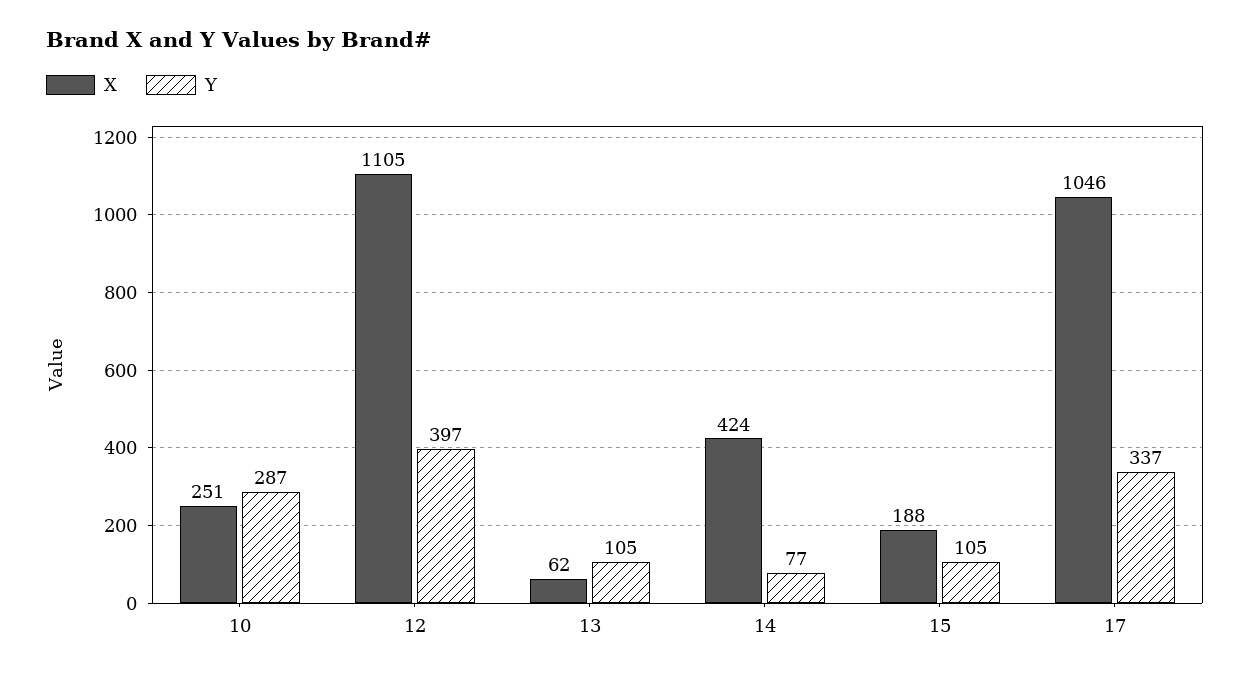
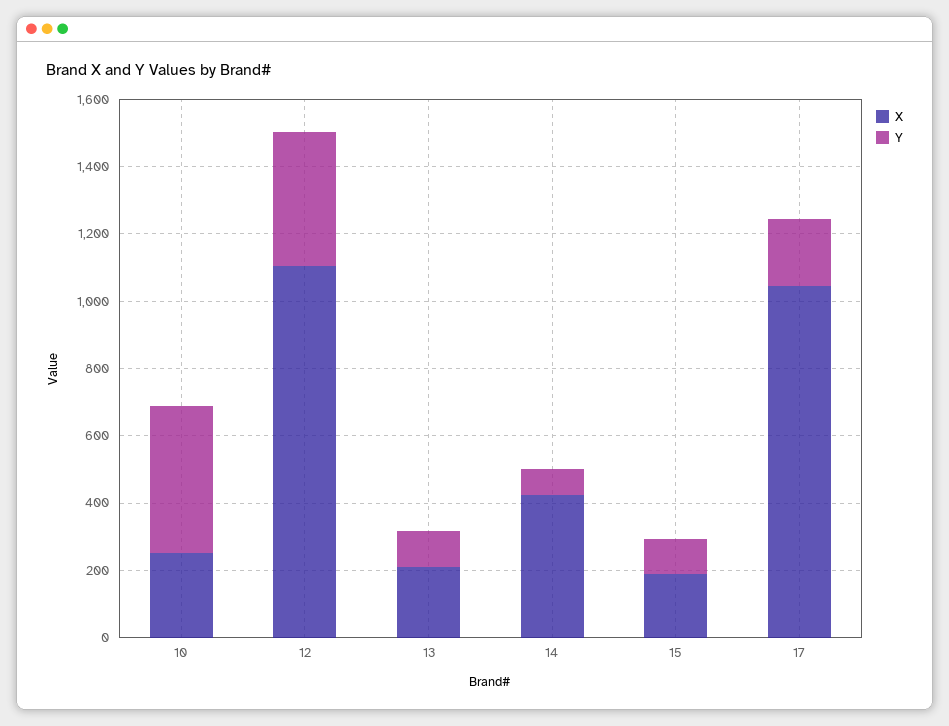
Y, 10: 287 -> 450
X, 13: 62 -> 200
Y, 17: 337 -> 200

